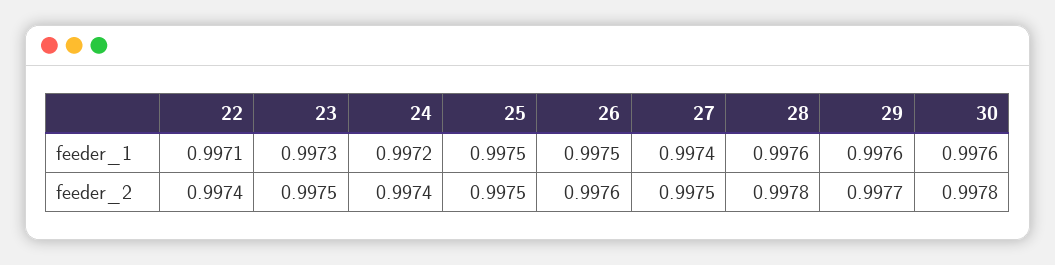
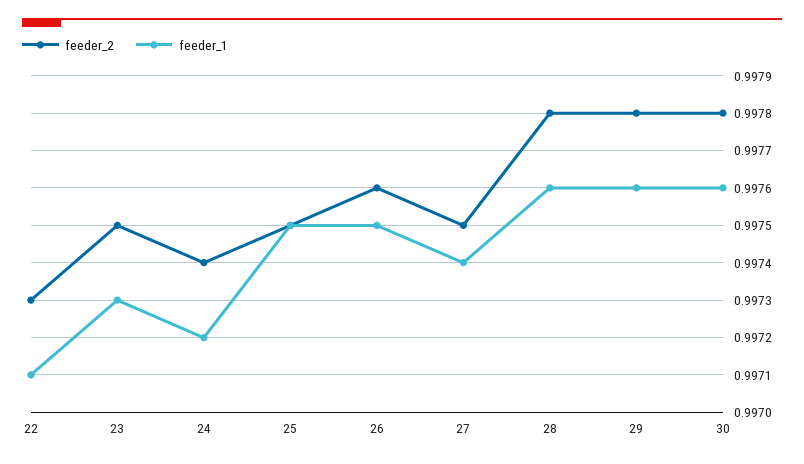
feeder_2, 22: 0.9974 -> 0.9973
feeder_2, 29: 0.9977 -> 0.9978

